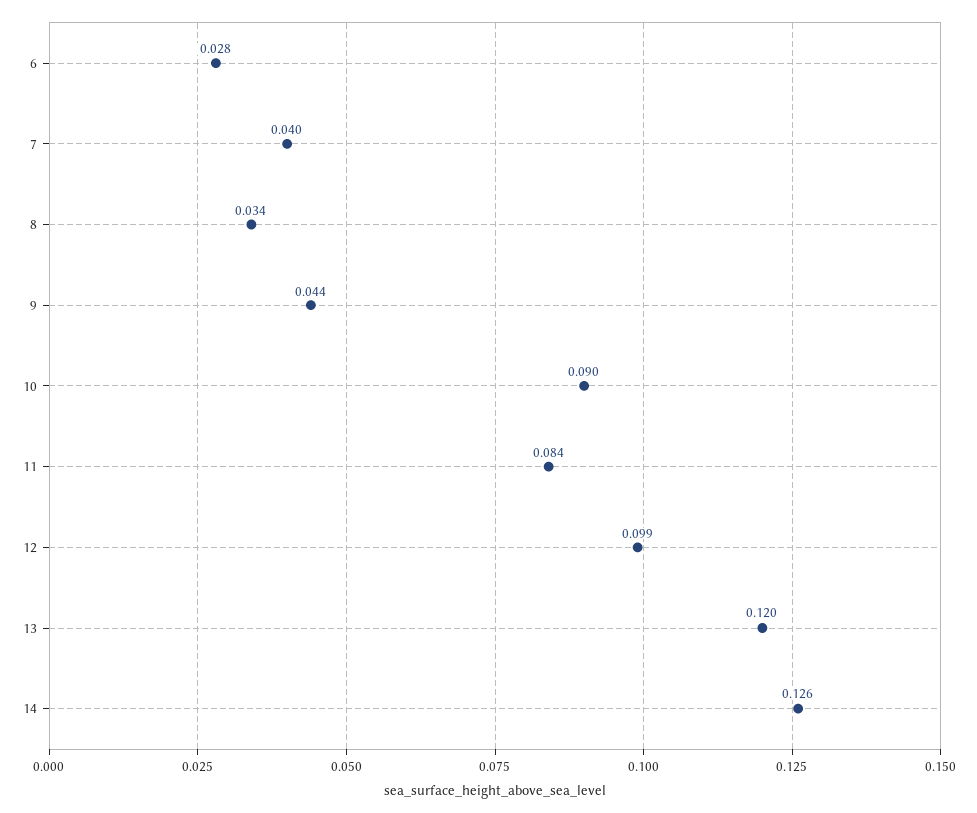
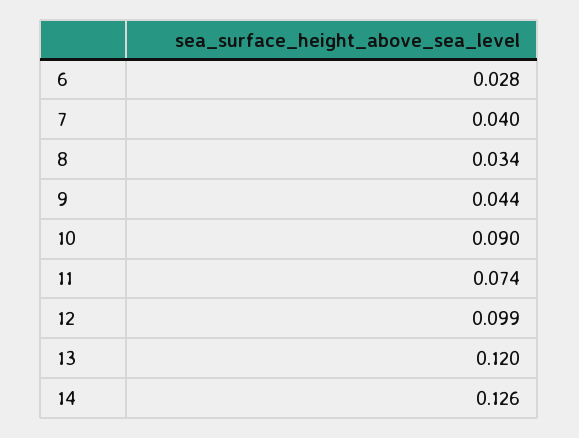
11: 0.084 -> 0.074

